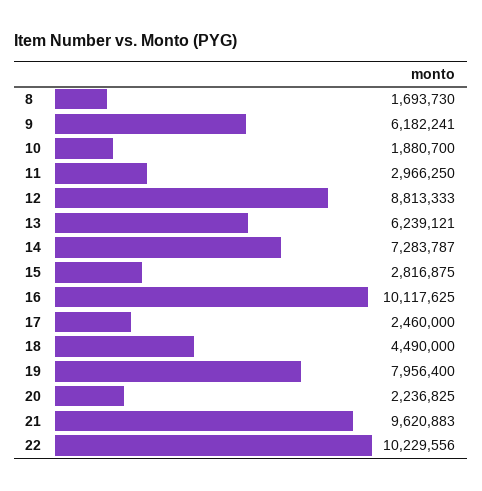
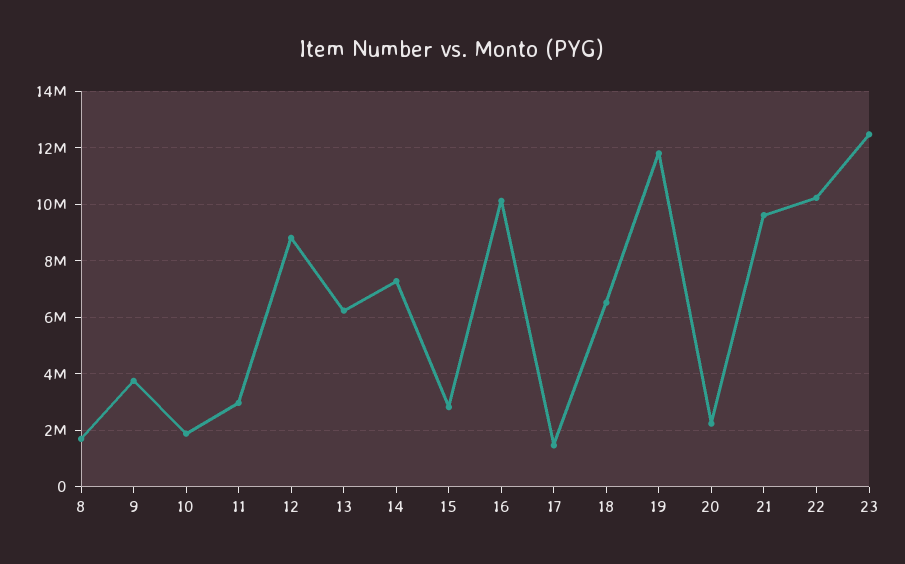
9: 6182241 -> 3750000
17: 2460000 -> 1500000
18: 4490000 -> 6500000
19: 7956400 -> 11750000
23: none -> 12500000

